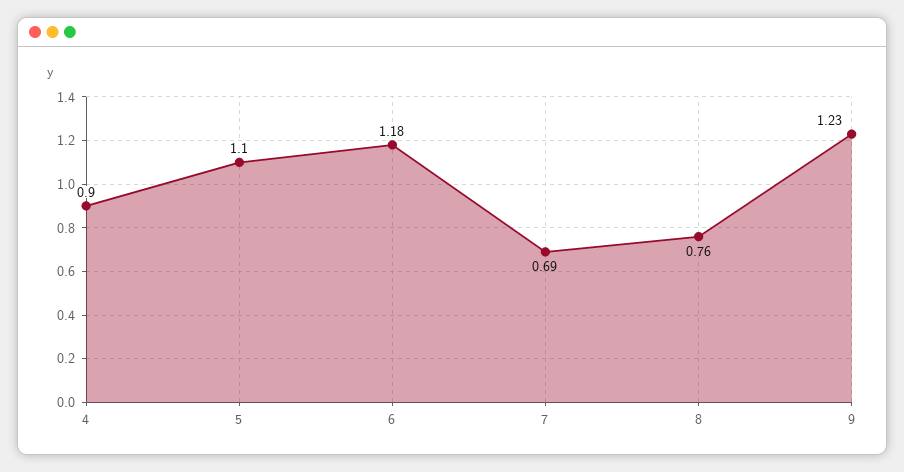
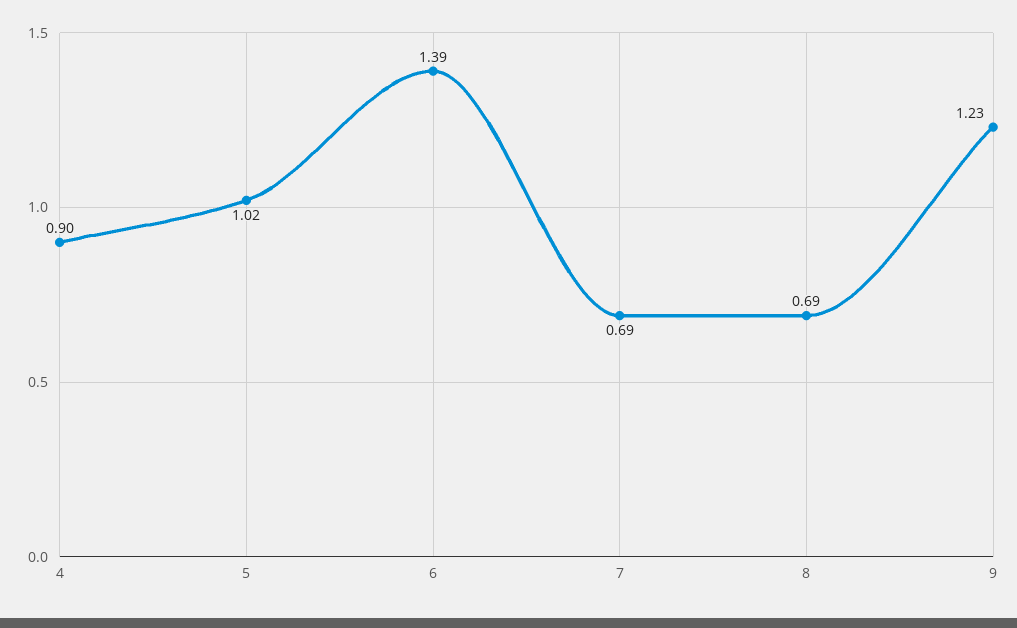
5: 1.1 -> 1.02
6: 1.18 -> 1.39
8: 0.76 -> 0.69

